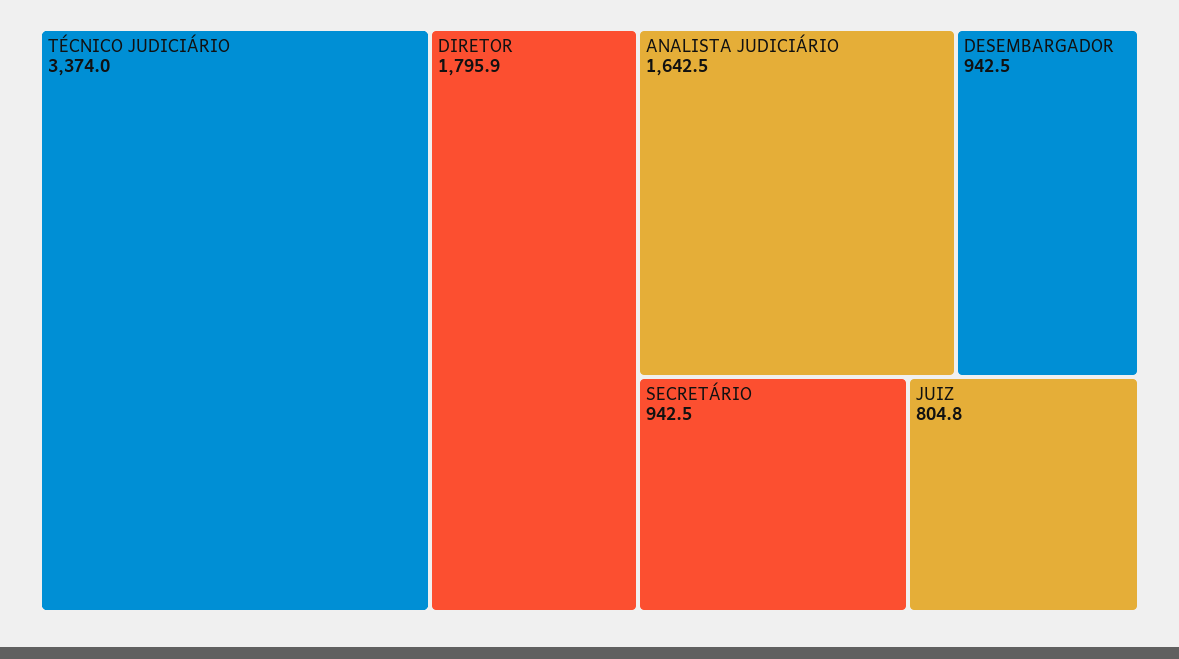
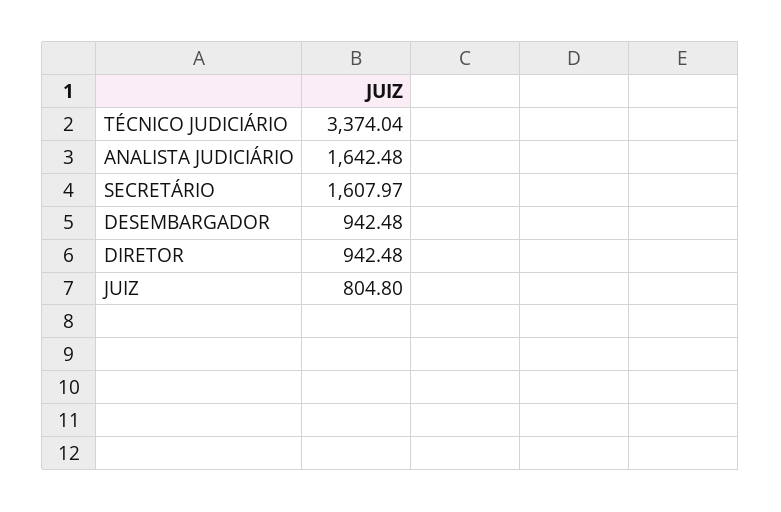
DIRETOR: 1795.9 -> 942.48
SECRETÁRIO: 942.5 -> 1607.97

